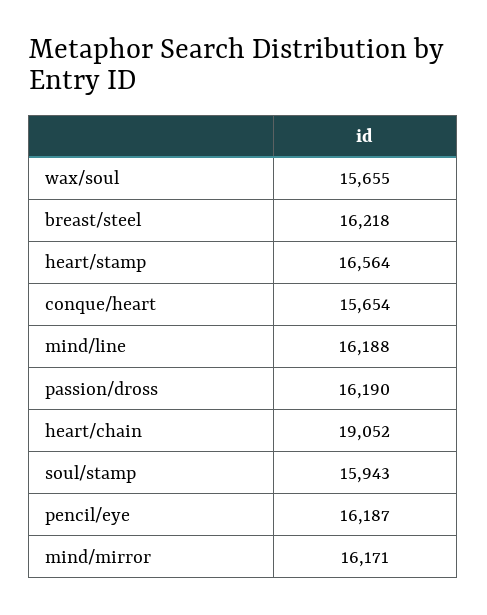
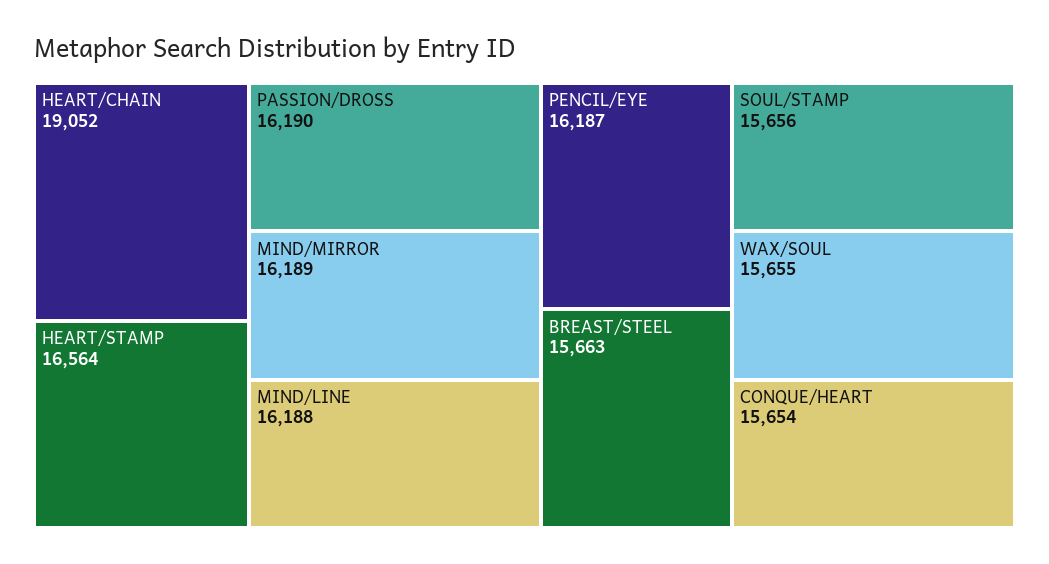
breast/steel: 16218 -> 15663
soul/stamp: 15943 -> 15656
mind/mirror: 16171 -> 16189

